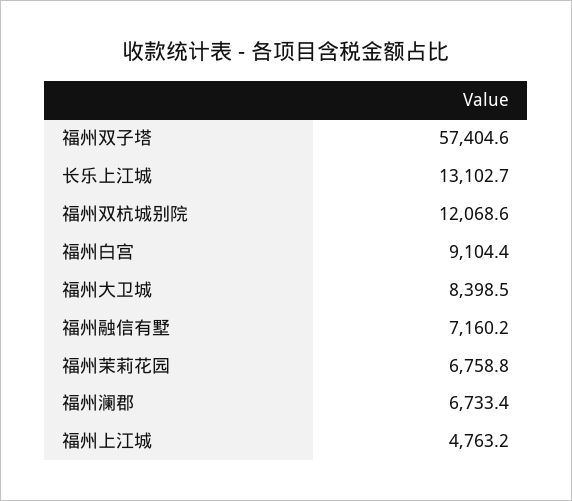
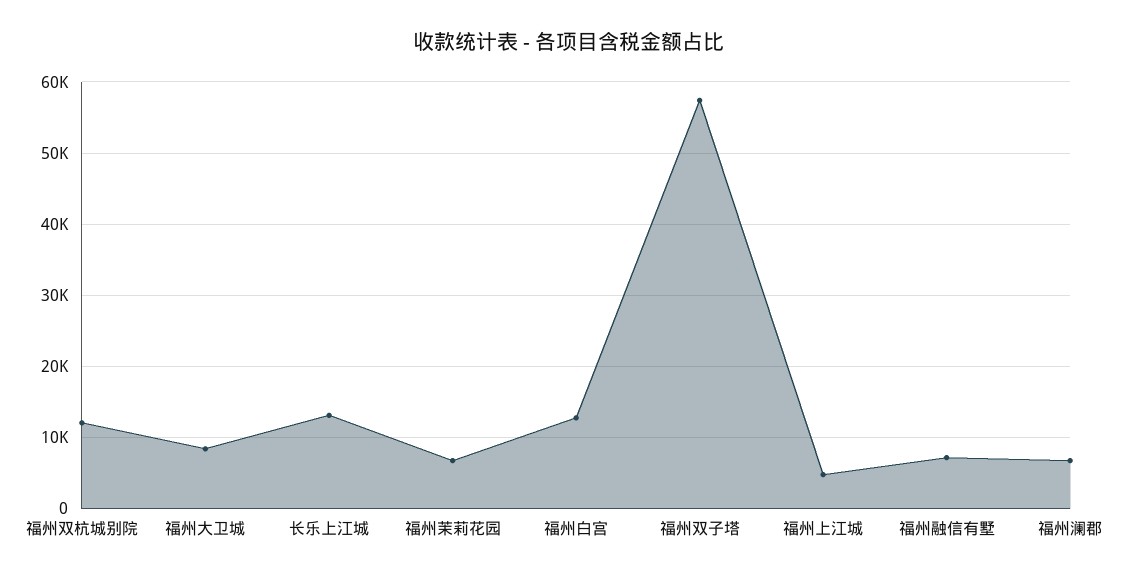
福州白宫: 9104.4 -> 13000

